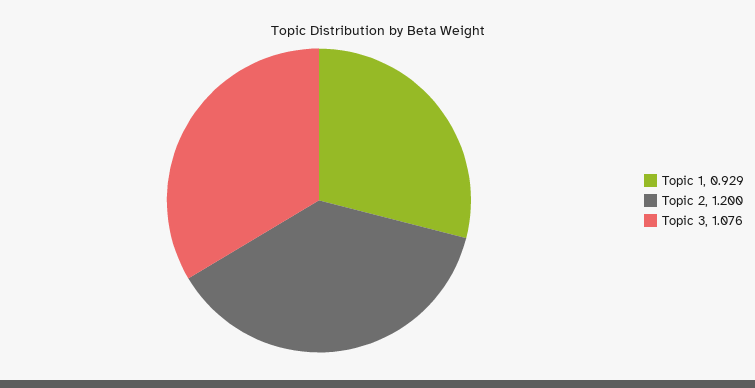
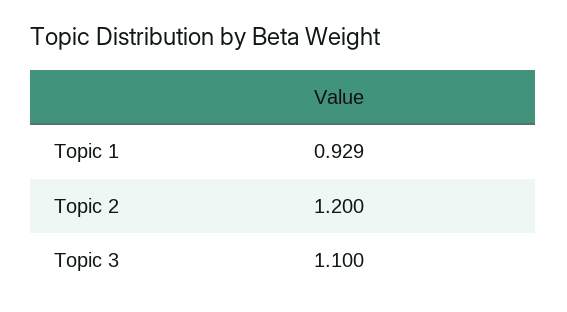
Topic 3: 1.076 -> 1.1

